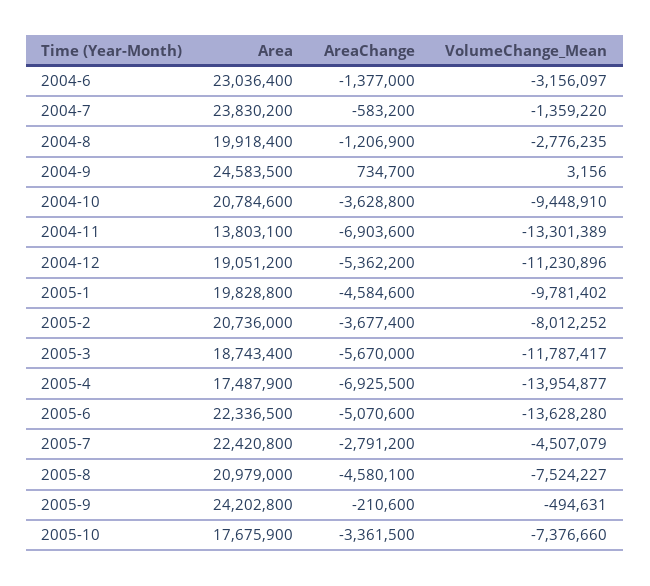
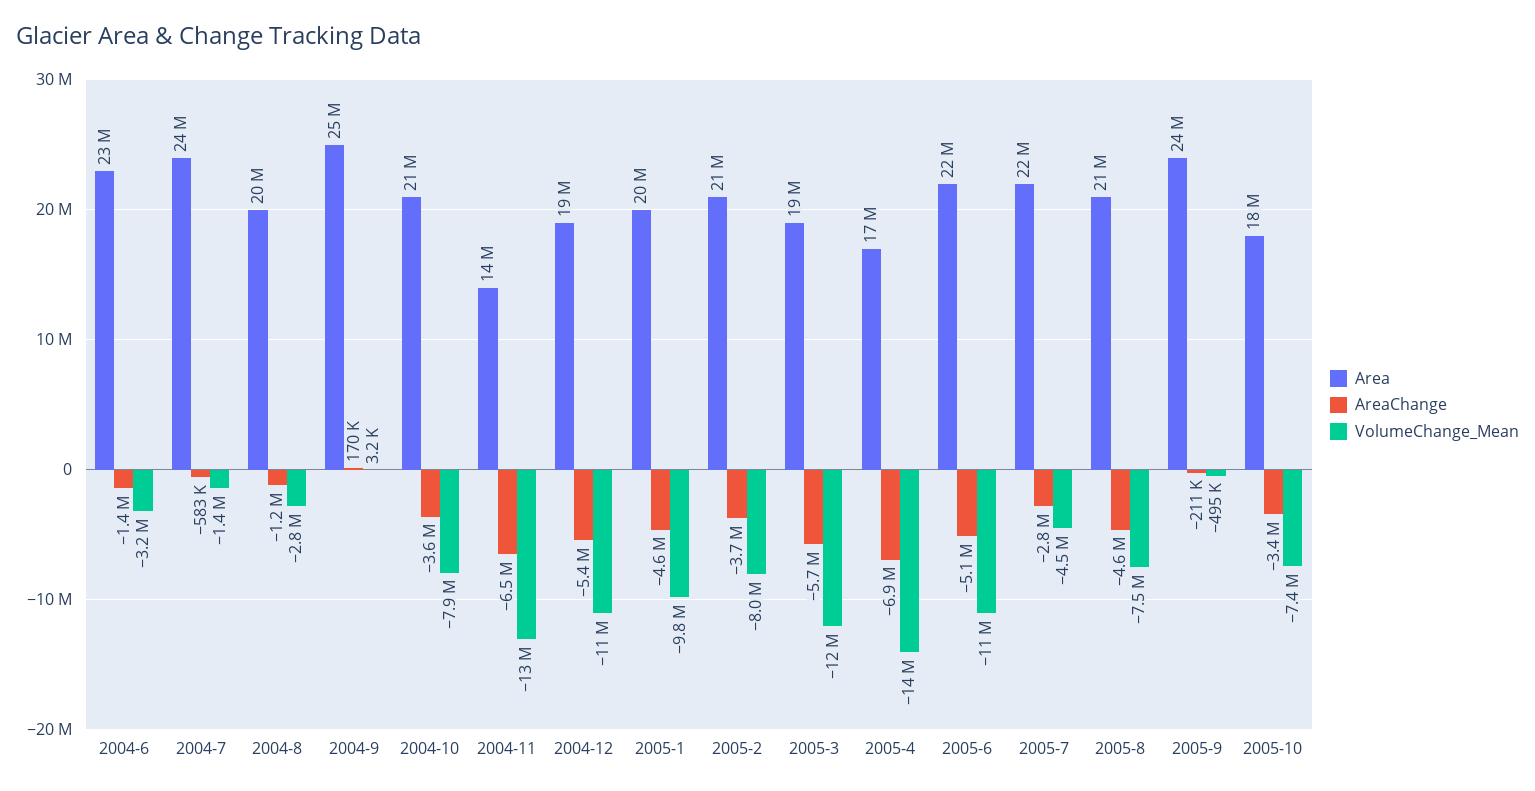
AreaChange, 2004-9: 734700 -> 170000
VolumeChange_Mean, 2004-10: -9448910 -> -7900000
AreaChange, 2004-11: -6903600 -> -6500000
VolumeChange_Mean, 2005-6: -13628280 -> -11000000

